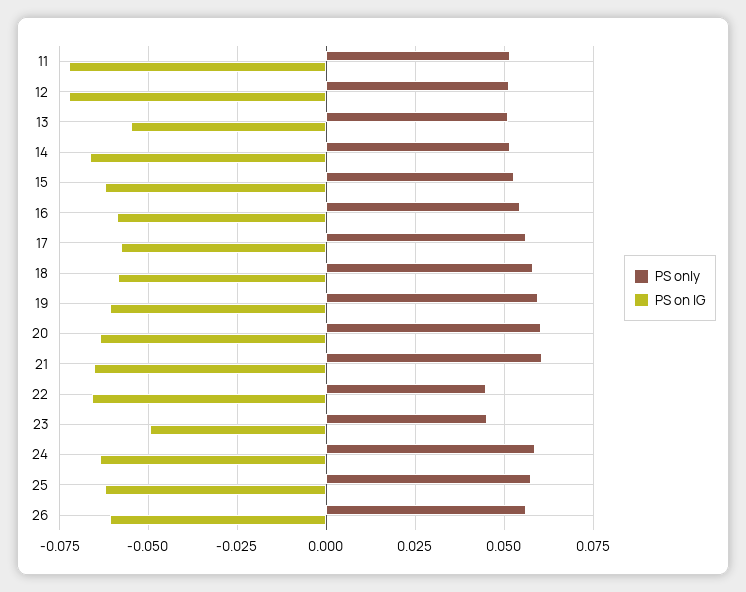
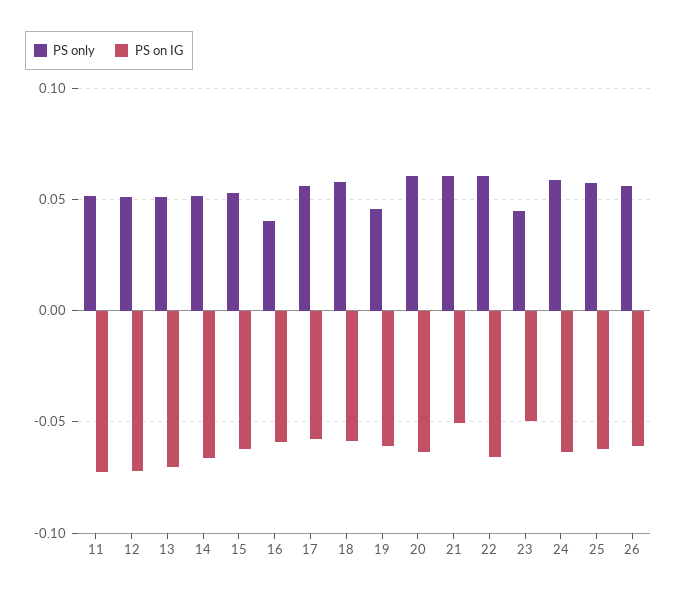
PS on IG, 13: -0.055 -> -0.07
PS only, 16: 0.055 -> 0.04
PS only, 19: 0.06 -> 0.045
PS on IG, 21: -0.065 -> -0.05
PS only, 22: 0.045 -> 0.06

